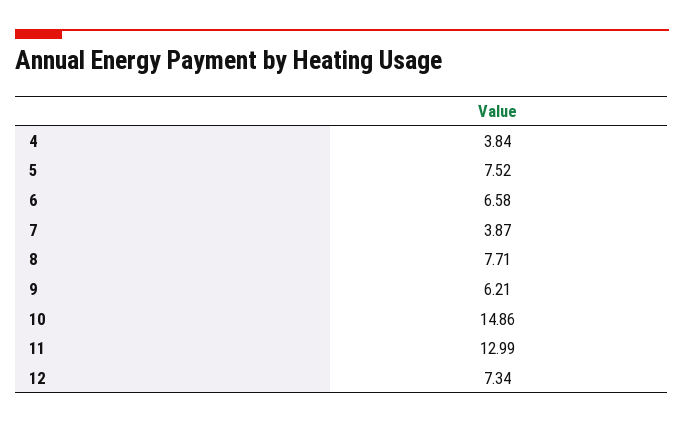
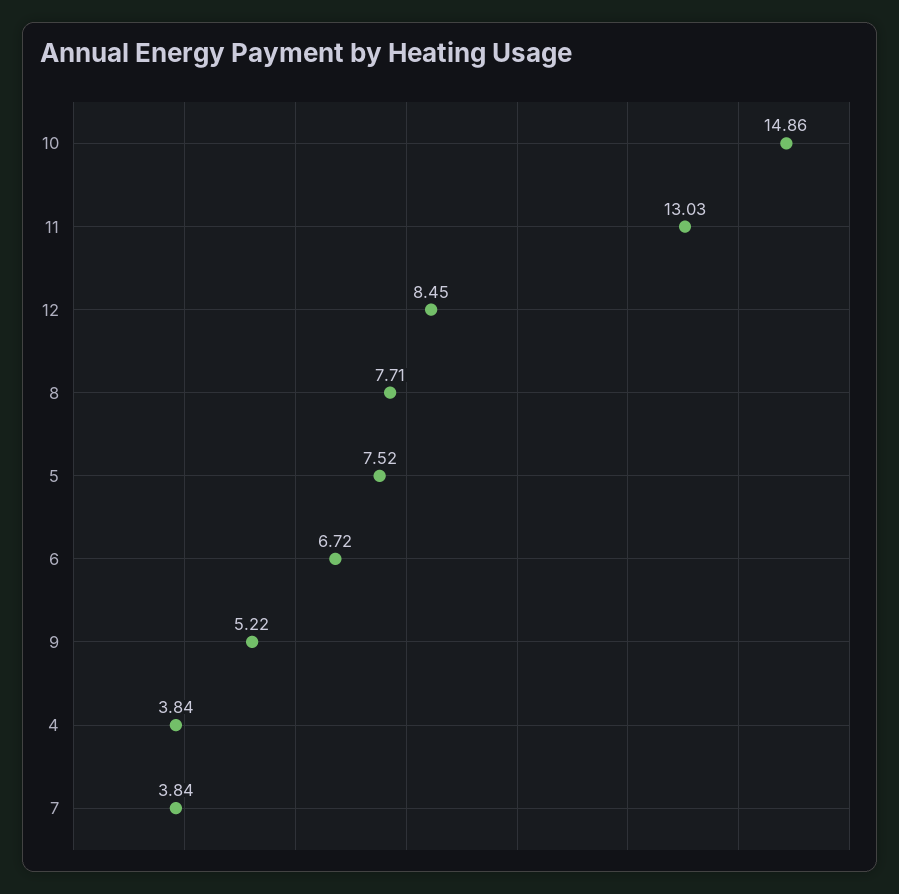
6: 6.58 -> 6.72
7: 3.87 -> 3.84
9: 6.21 -> 5.22
11: 12.99 -> 13.03
12: 7.34 -> 8.45

